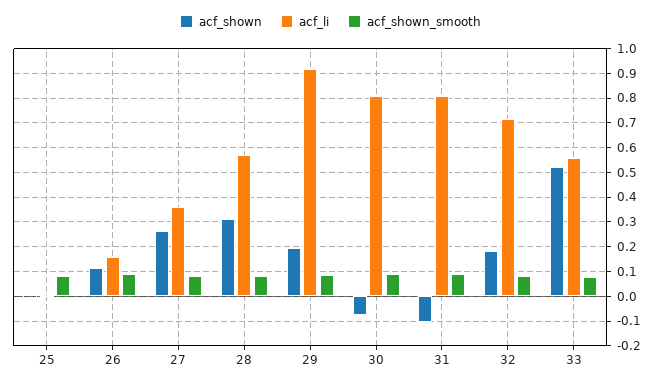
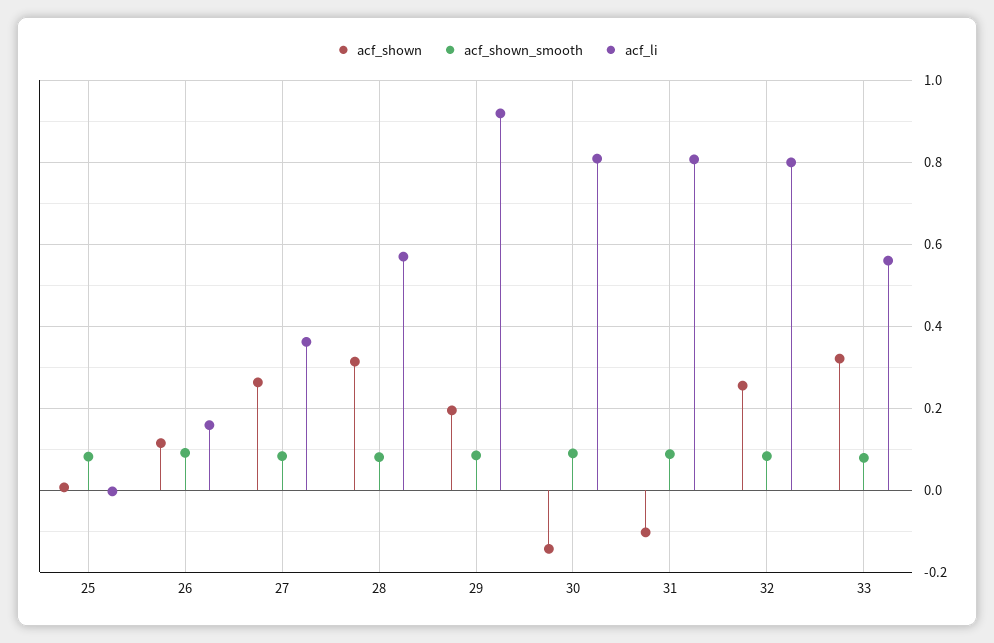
acf_shown, 30: -0.075 -> -0.14
acf_shown, 32: 0.175 -> 0.26
acf_li, 32: 0.725 -> 0.8
acf_shown, 33: 0.525 -> 0.32

